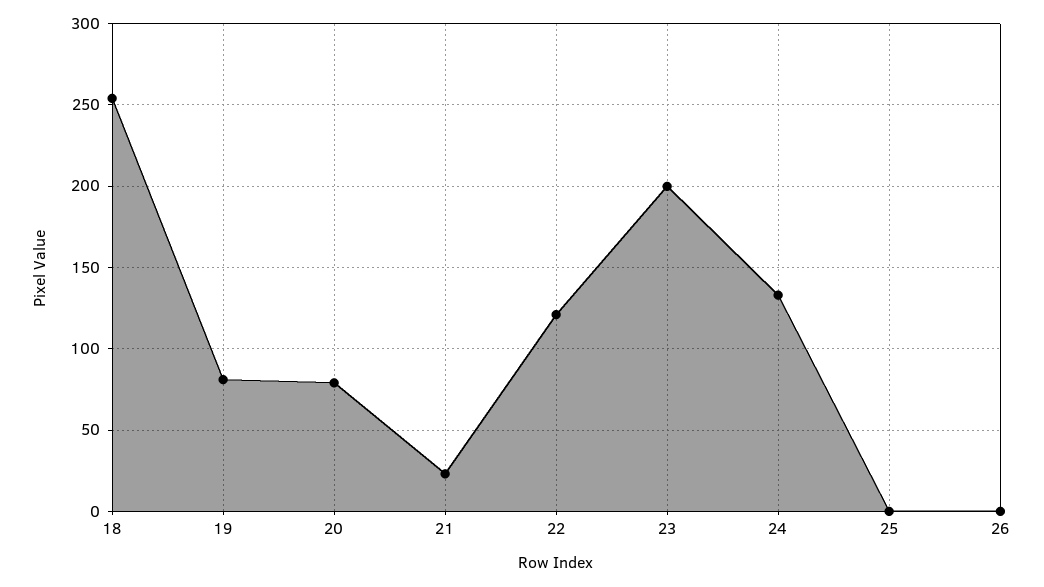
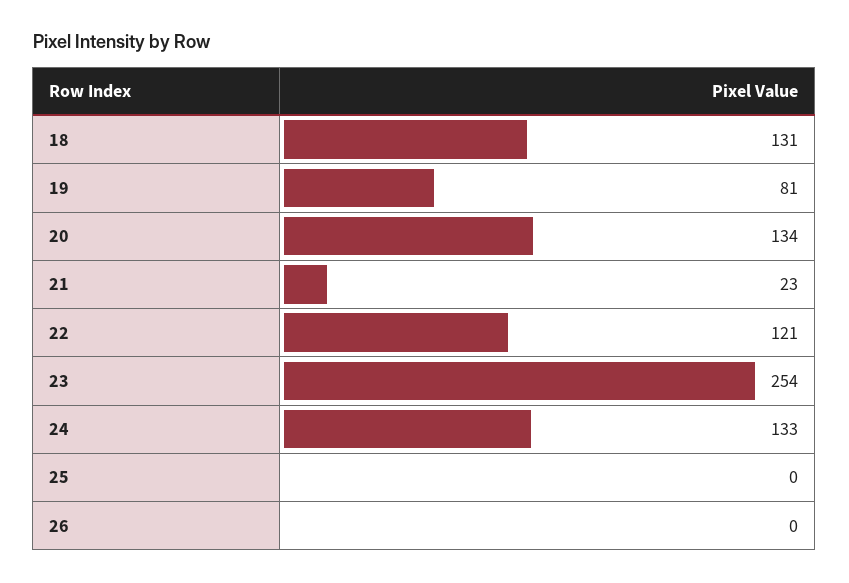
18: 255 -> 131
20: 80 -> 134
23: 200 -> 254

